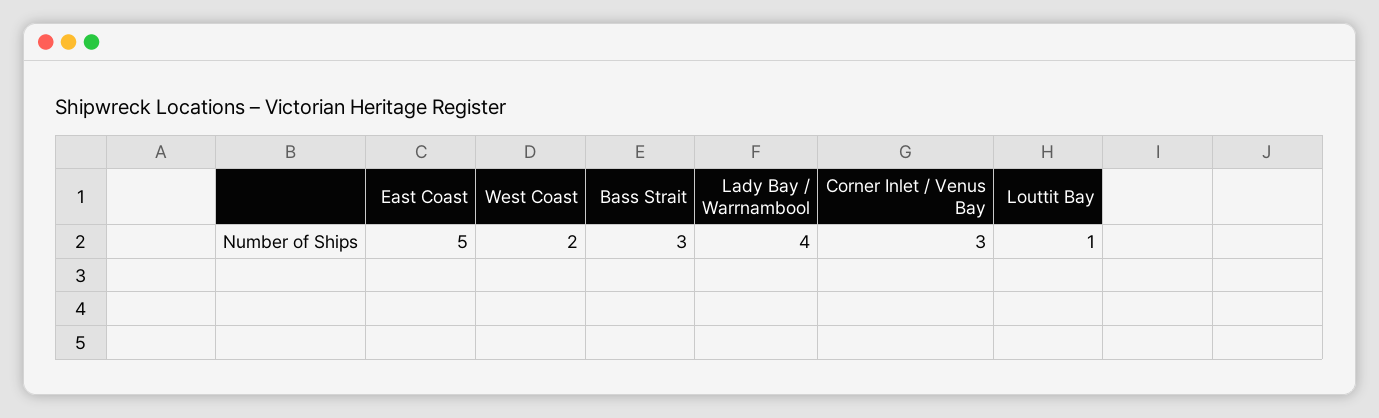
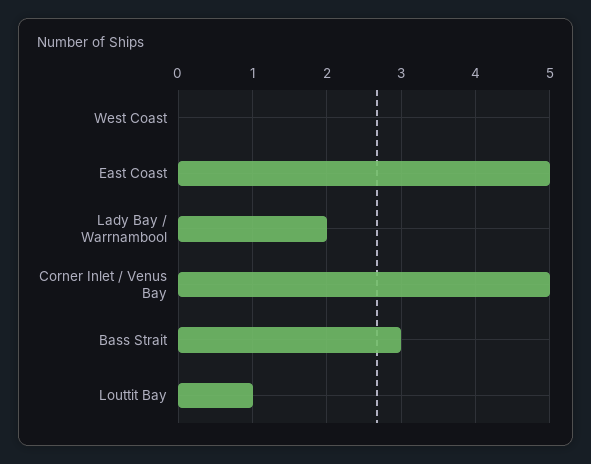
West Coast: 2 -> 0
Lady Bay / Warrnambool: 4 -> 2
Corner Inlet / Venus Bay: 3 -> 5

